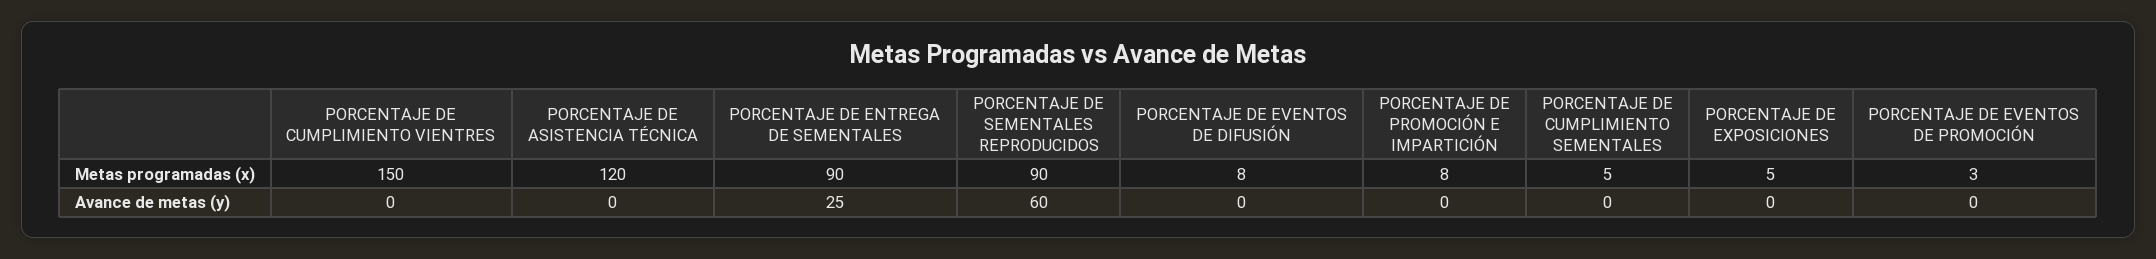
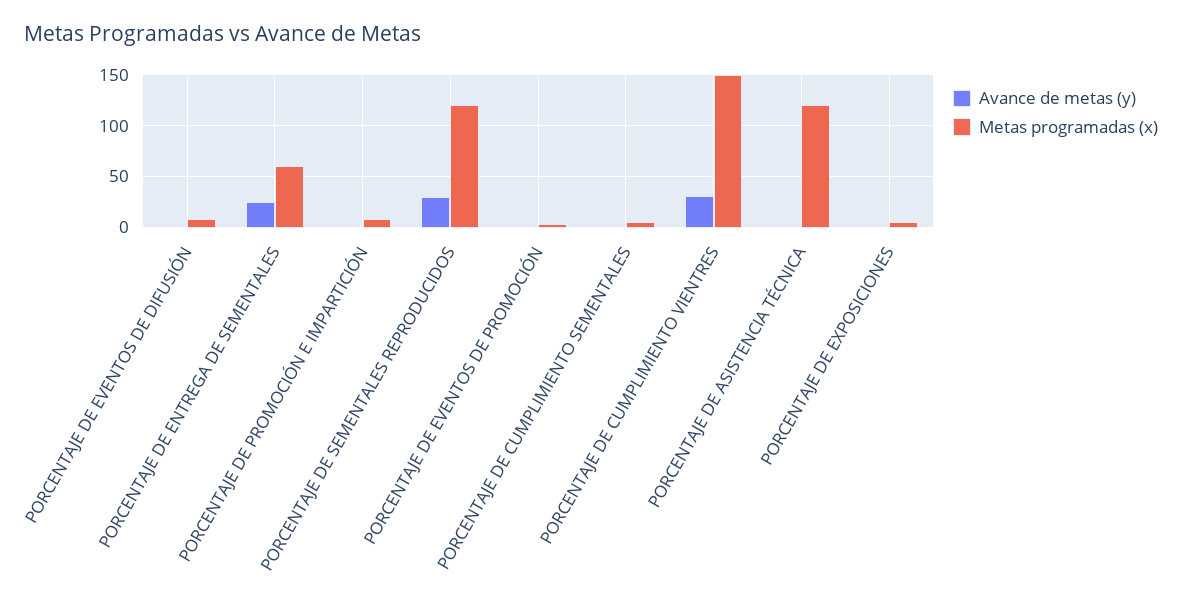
Metas programadas (x), PORCENTAJE DE ENTREGA DE SEMENTALES: 90 -> 60
Metas programadas (x), PORCENTAJE DE SEMENTALES REPRODUCIDOS: 90 -> 120
Avance de metas (y), PORCENTAJE DE CUMPLIMIENTO VIENTRES: 0 -> 30
Avance de metas (y), PORCENTAJE DE SEMENTALES REPRODUCIDOS: 60 -> 30

